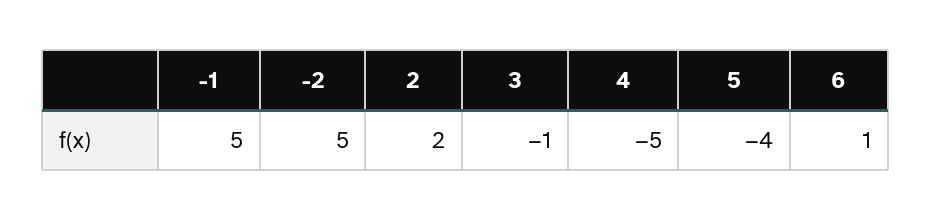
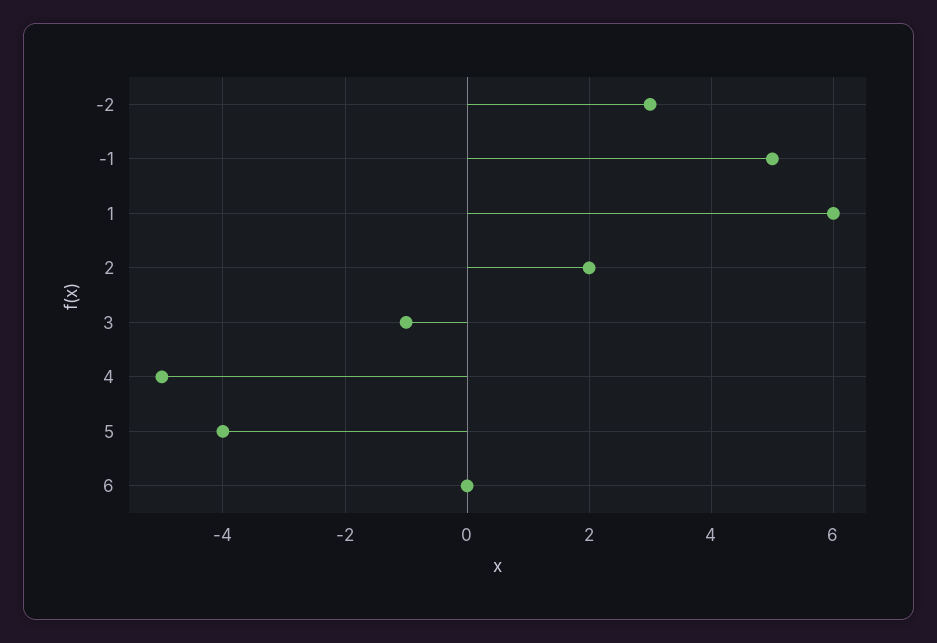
-2: 5 -> 3
6: 1 -> 0
1: none -> 6

